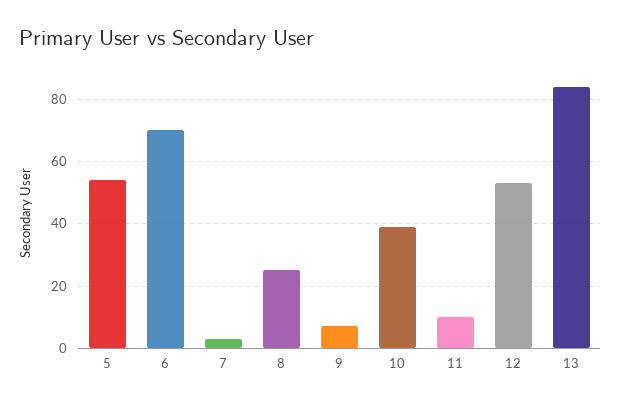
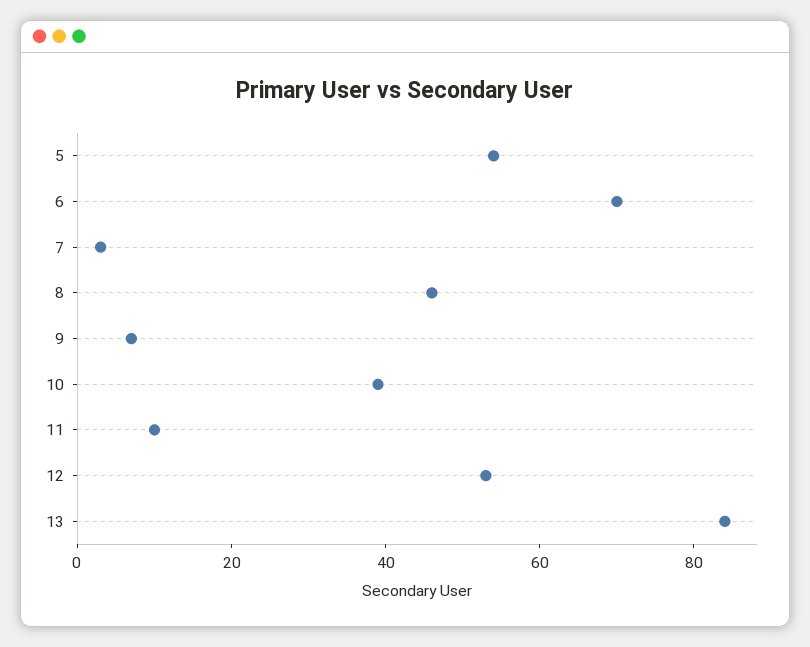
8: 25 -> 45

